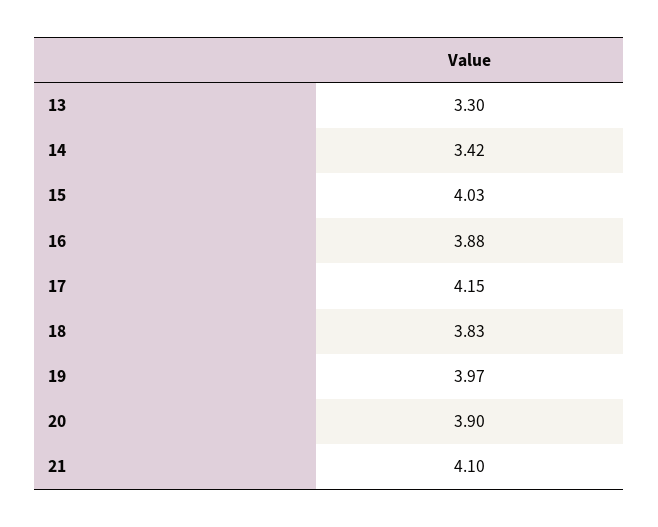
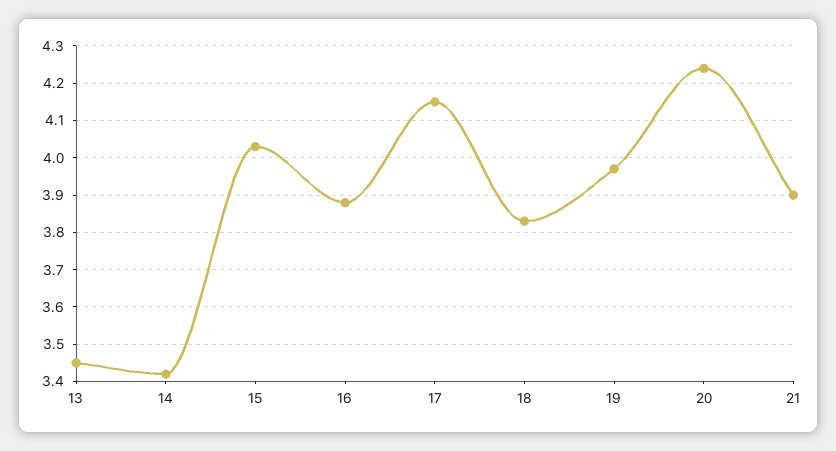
13: 3.3 -> 3.45
20: 3.9 -> 4.25
21: 4.1 -> 3.9

